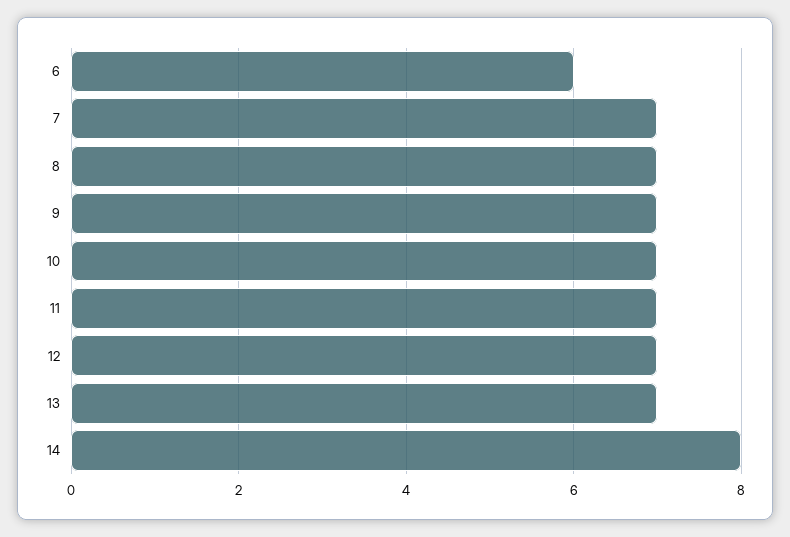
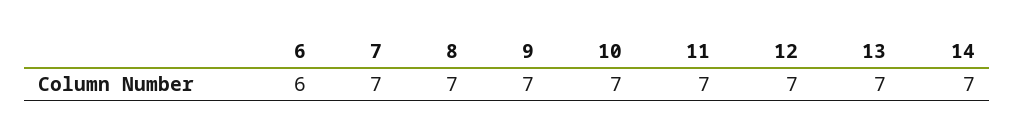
14: 8 -> 7

